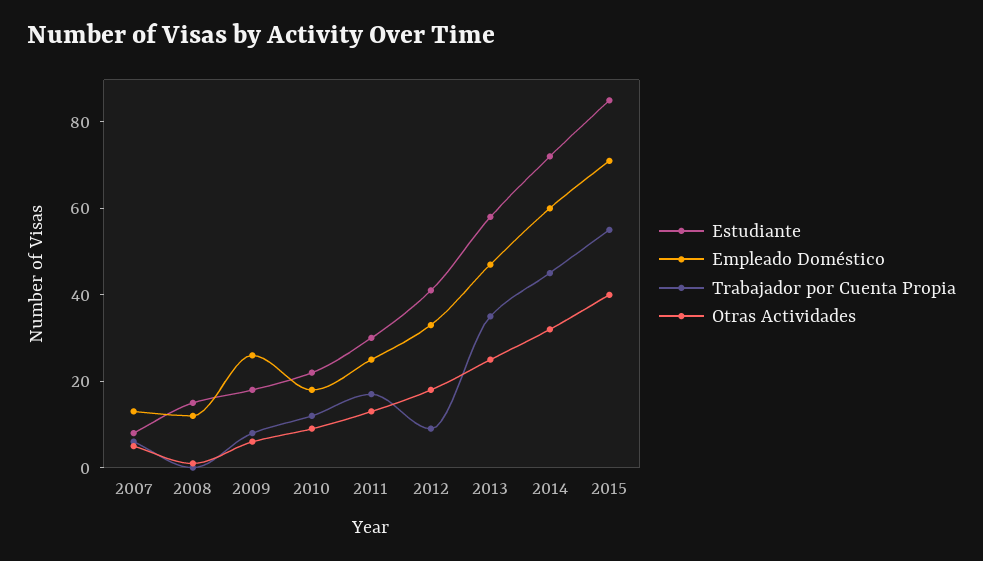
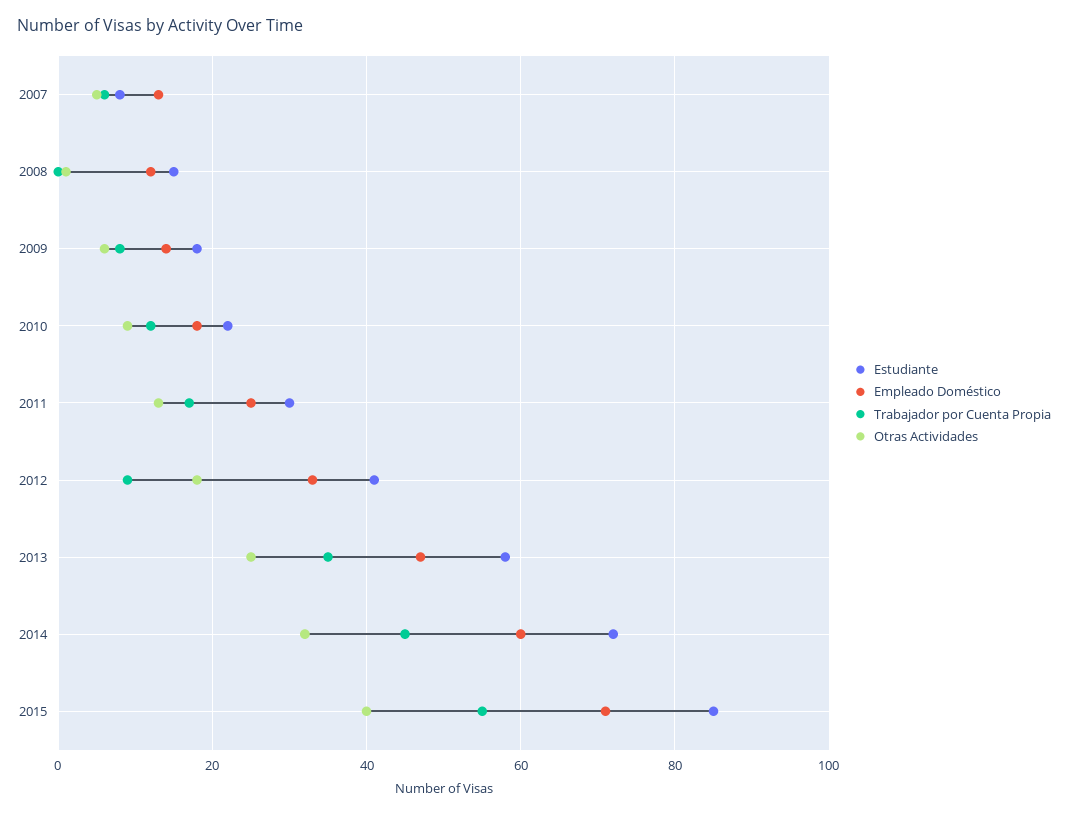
Empleado Doméstico, 2009: 25 -> 15

